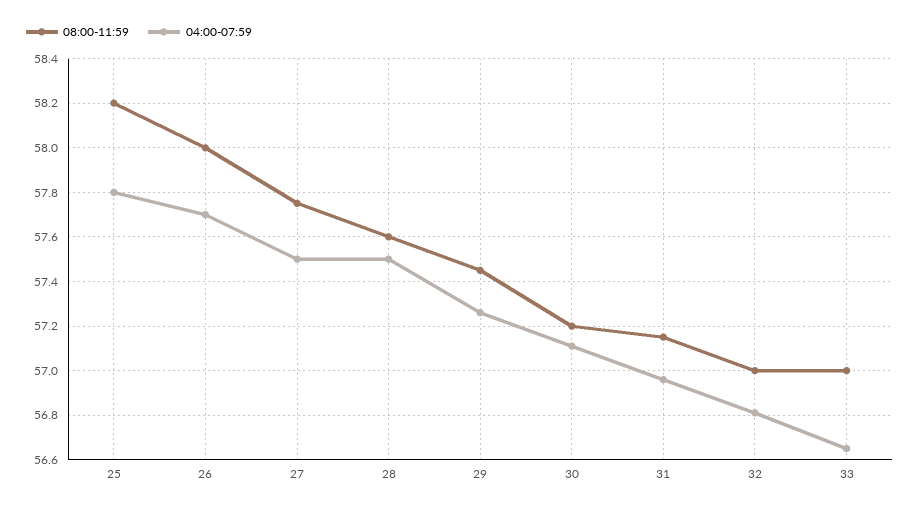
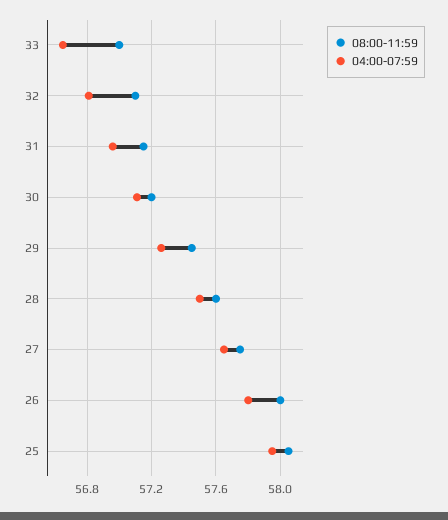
08:00-11:59, 25: 58.2 -> 58.05
04:00-07:59, 25: 57.8 -> 57.95
04:00-07:59, 26: 57.7 -> 57.8
04:00-07:59, 27: 57.5 -> 57.65
08:00-11:59, 32: 57 -> 57.1

